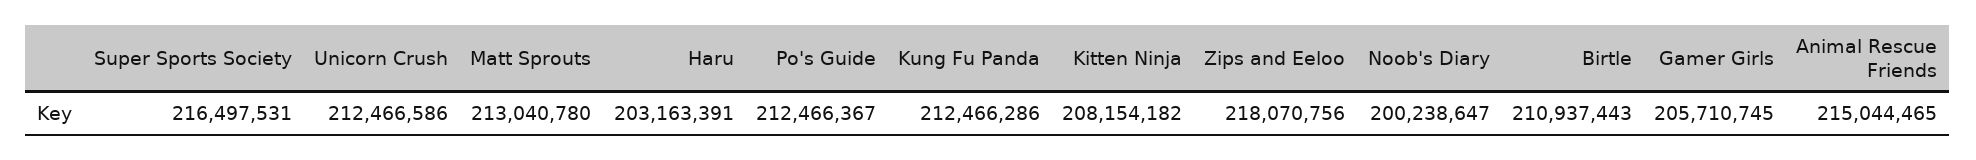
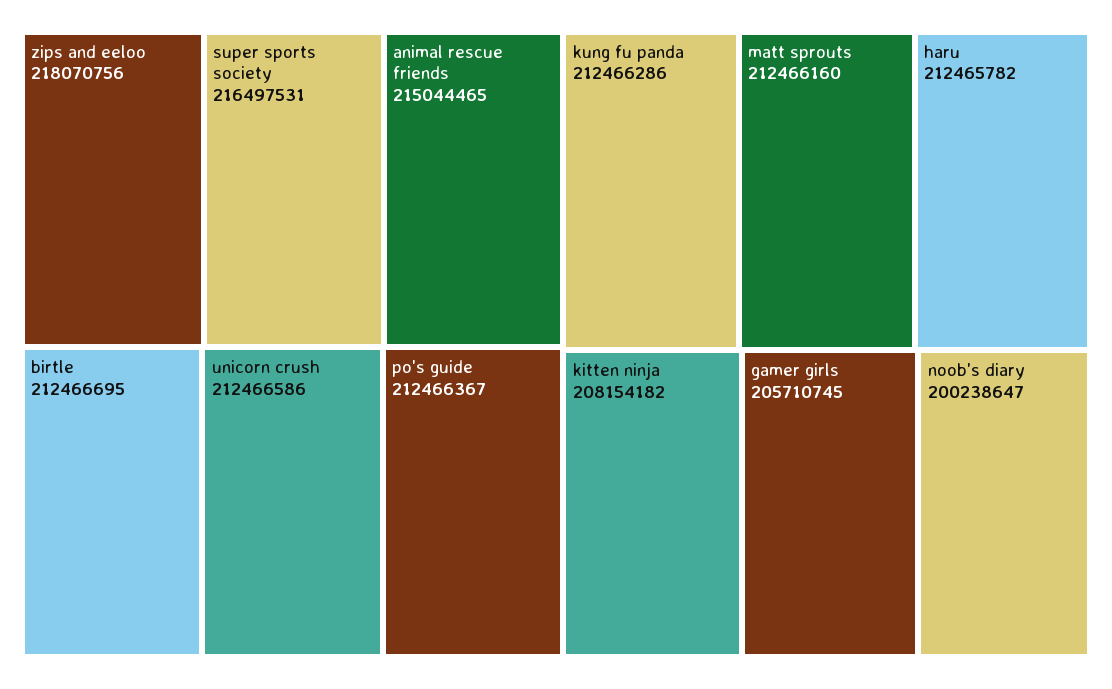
Matt Sprouts: 213040780 -> 212466160
Haru: 203163391 -> 212465782
Birtle: 210937443 -> 212466695

